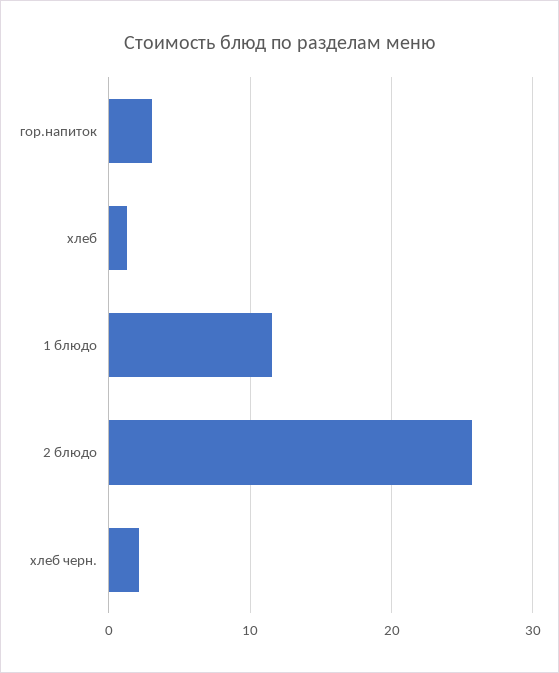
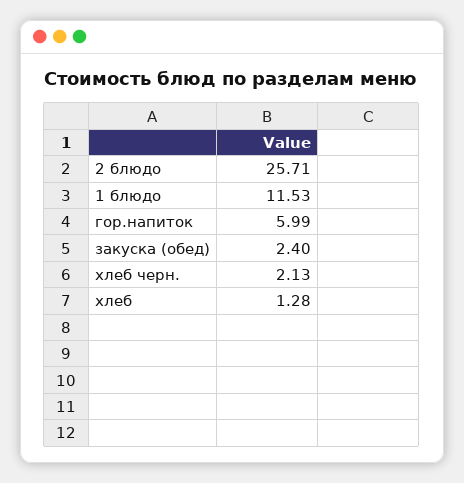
гор.напиток: 3 -> 5.99
закуска (обед): none -> 2.4

